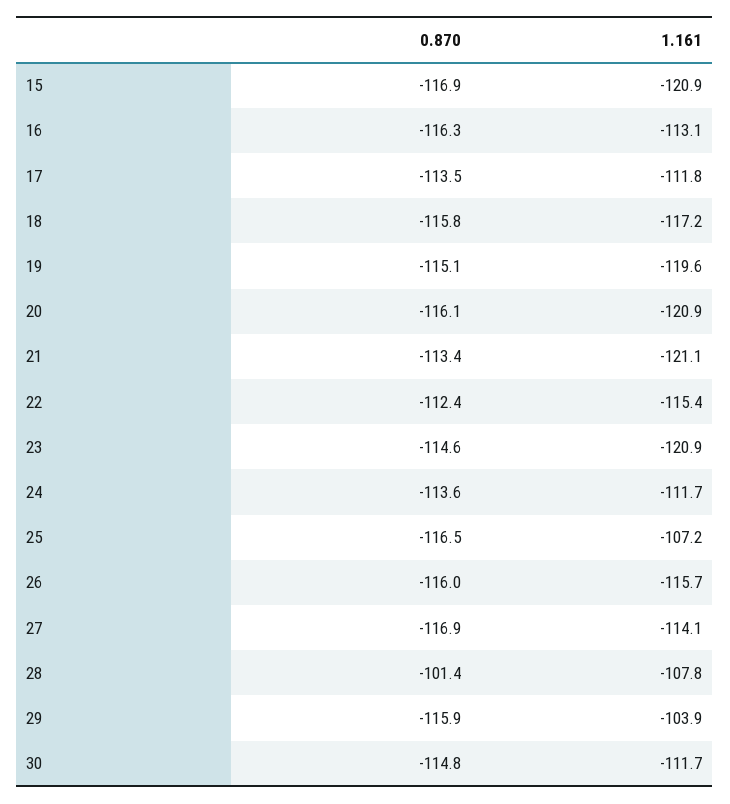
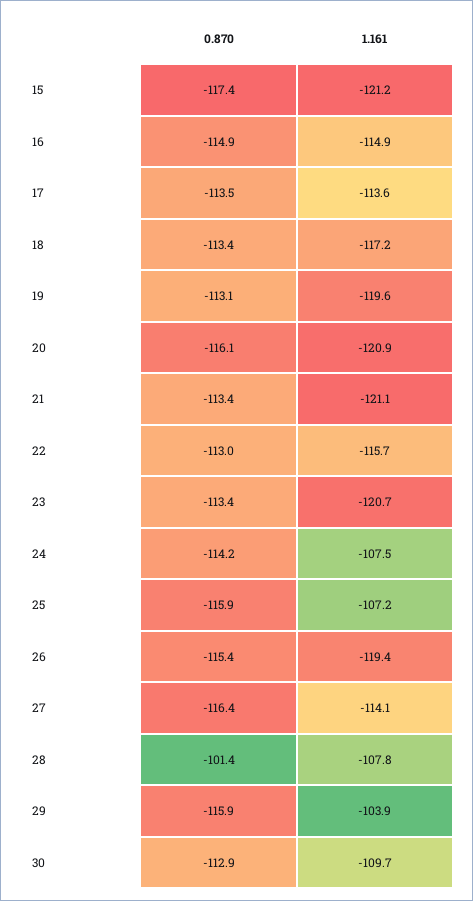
0.870, 15: -116.9 -> -117.4
1.161, 15: -120.9 -> -121.2
0.870, 16: -116.3 -> -114.9
1.161, 16: -113.1 -> -114.9
1.161, 17: -111.8 -> -113.6
0.870, 18: -115.8 -> -113.4
0.870, 19: -115.1 -> -113.1
0.870, 22: -112.4 -> -113
1.161, 22: -115.4 -> -115.7
0.870, 23: -114.6 -> -113.4
1.161, 23: -120.9 -> -120.7
0.870, 24: -113.6 -> -114.2
1.161, 24: -111.7 -> -107.5
0.870, 25: -116.5 -> -115.9
0.870, 26: -116 -> -115.4
1.161, 26: -115.7 -> -119.4
0.870, 27: -116.9 -> -116.4
0.870, 30: -114.8 -> -112.9
1.161, 30: -111.7 -> -109.7

